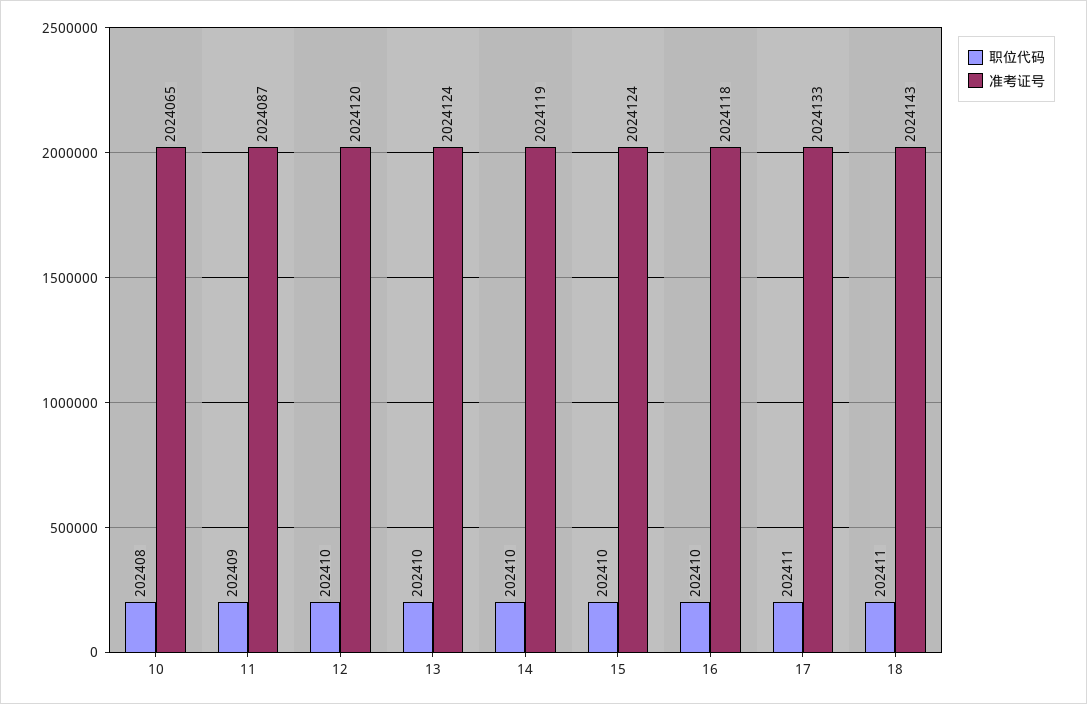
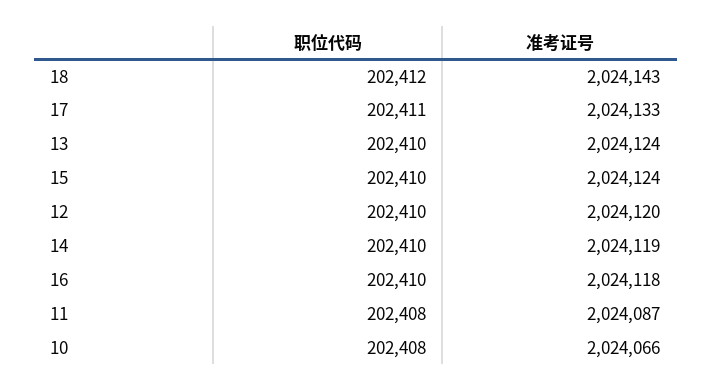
准考证号, 10: 2024065 -> 2024066
职位代码, 11: 202409 -> 202408
职位代码, 18: 202411 -> 202412

